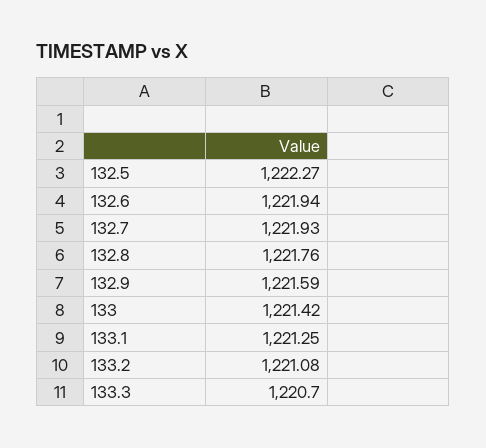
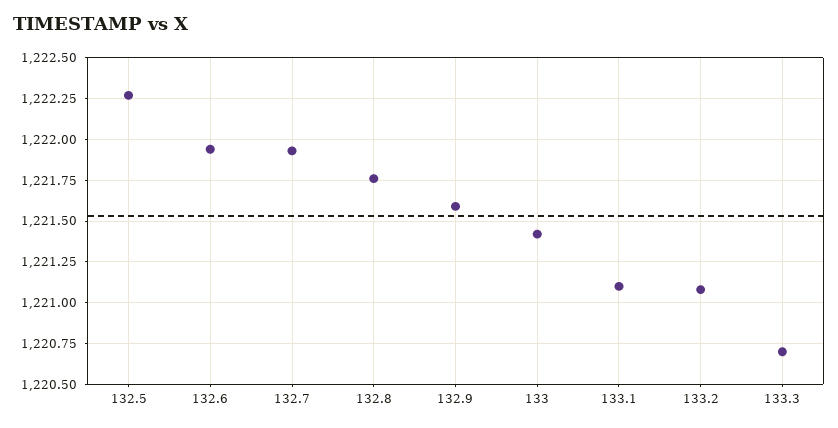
133.1: 1221.25 -> 1221.1

